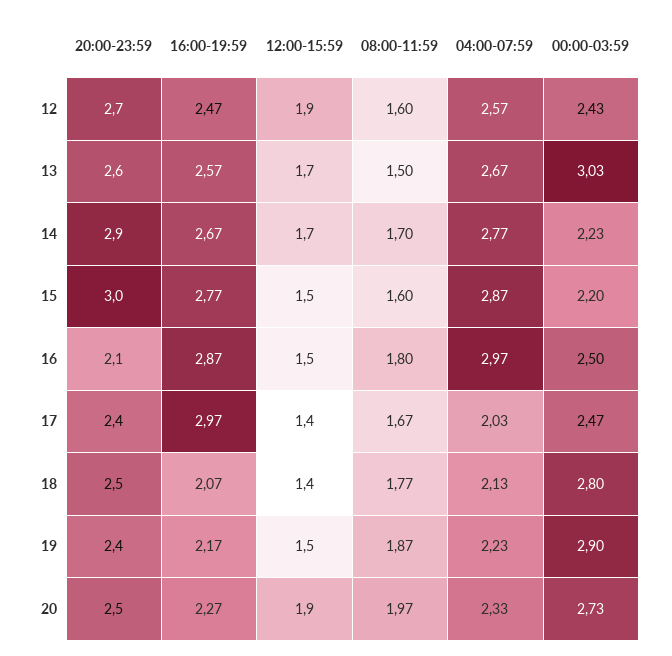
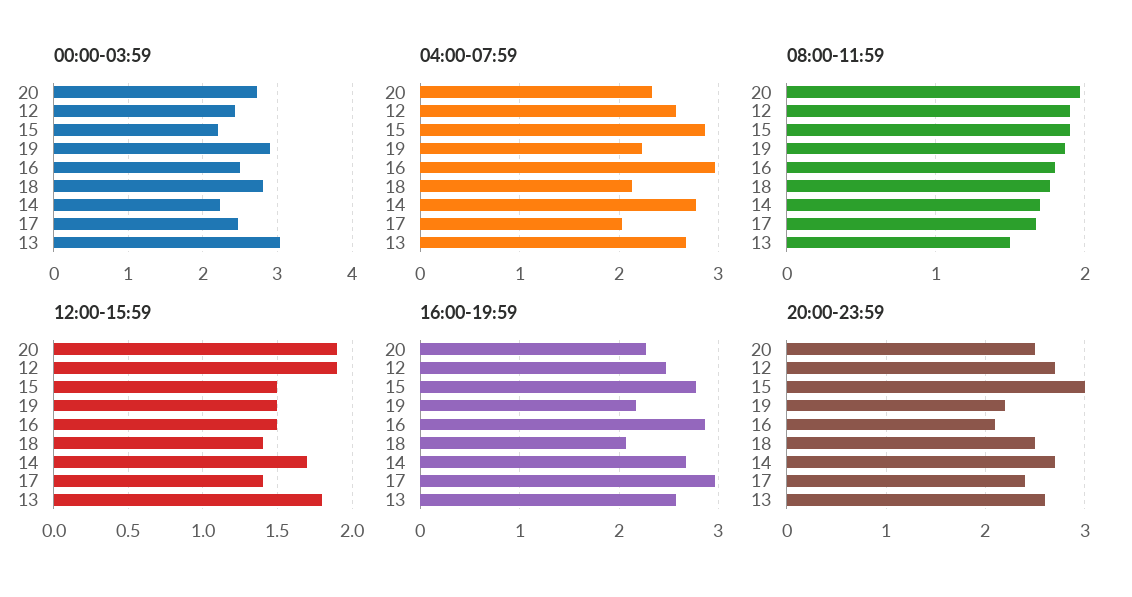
08:00-11:59, 12: 1.6 -> 1.9
12:00-15:59, 13: 1.7 -> 1.8
20:00-23:59, 14: 2.9 -> 2.7
08:00-11:59, 15: 1.6 -> 1.9
20:00-23:59, 19: 2.4 -> 2.2

